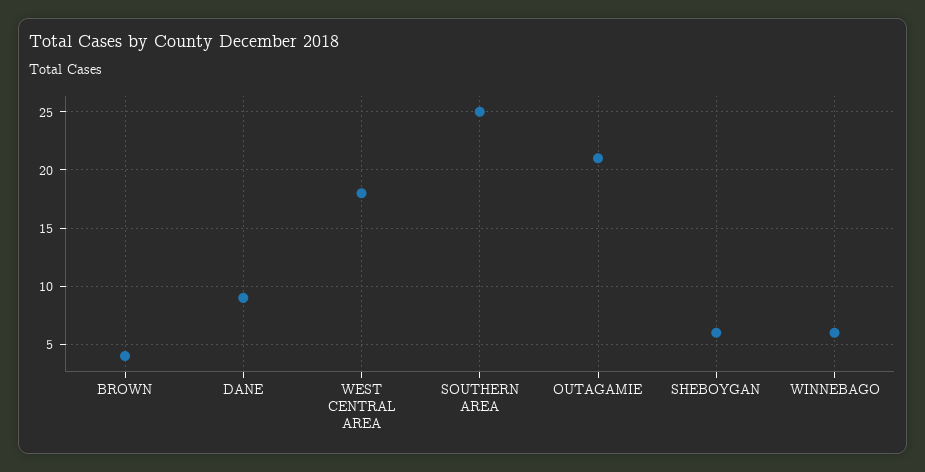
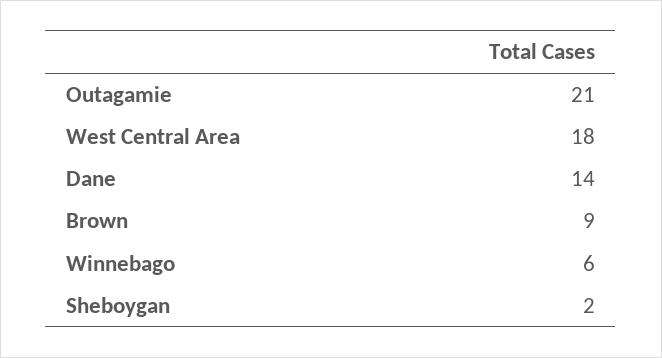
BROWN: 4 -> 9
DANE: 9 -> 14
SOUTHERN AREA: 25 -> none
SHEBOYGAN: 6 -> 2

